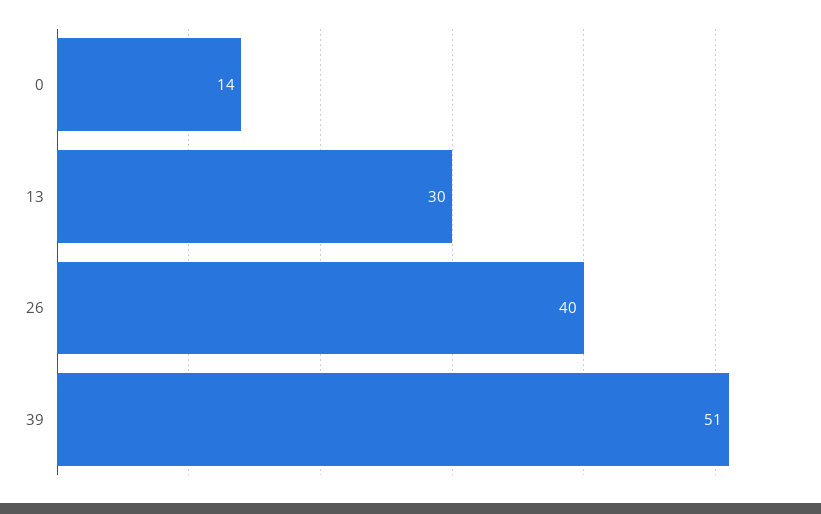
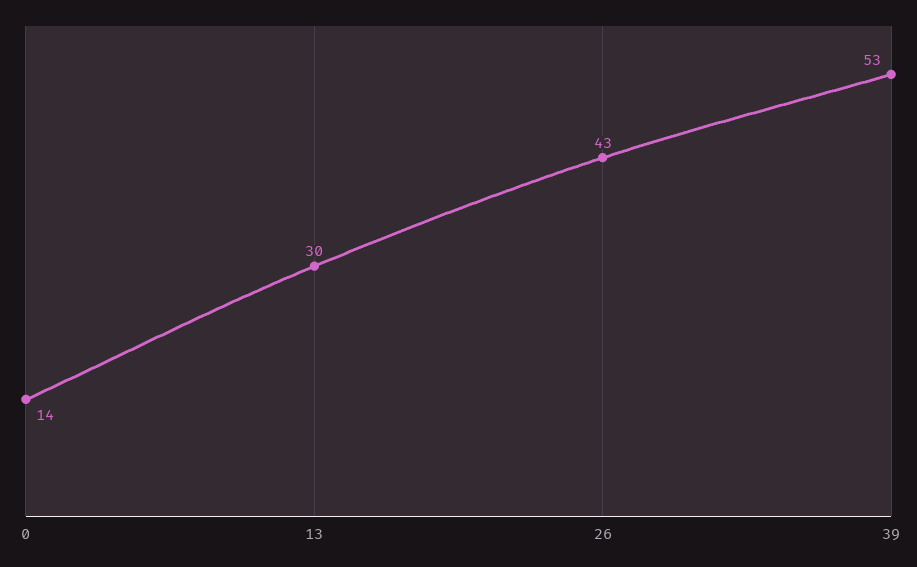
26: 40 -> 43
39: 51 -> 53

